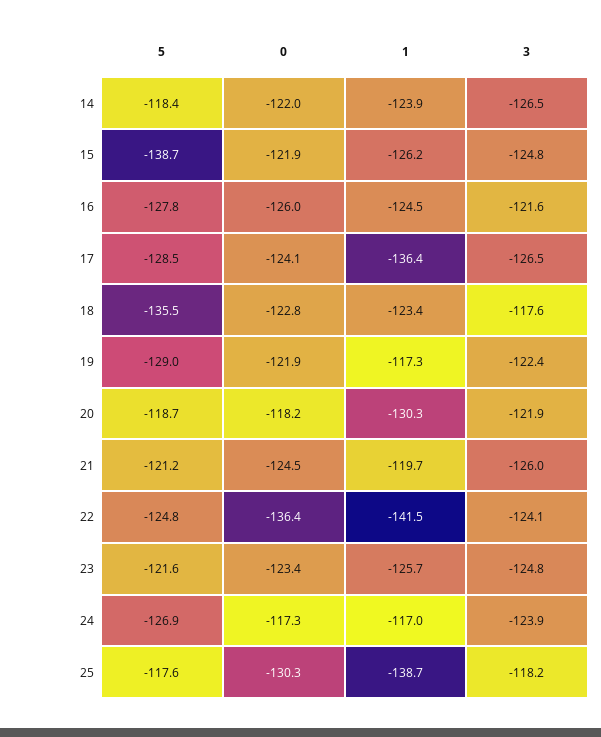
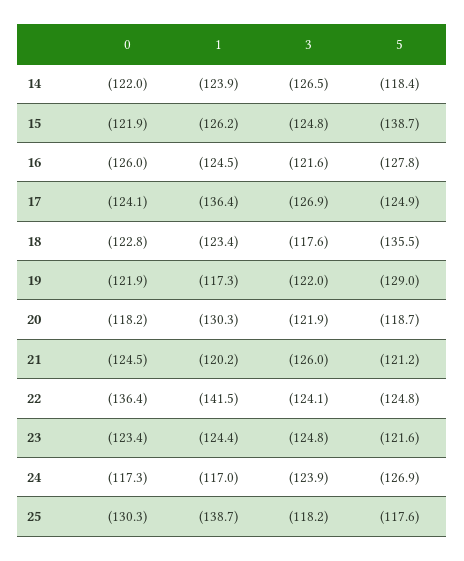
5, 17: -128.5 -> -124.9
3, 17: -126.5 -> -126.9
3, 19: -122.4 -> -122
1, 21: -119.7 -> -120.2
1, 23: -125.7 -> -124.4

